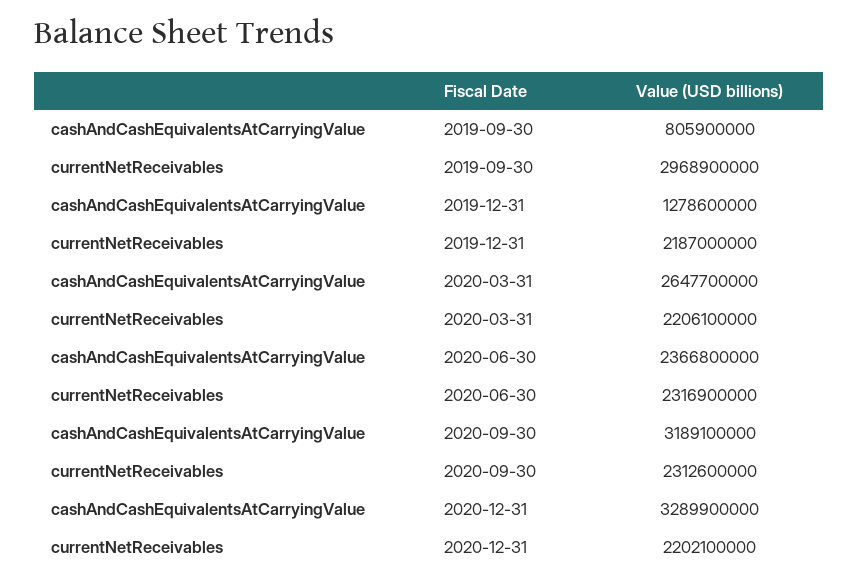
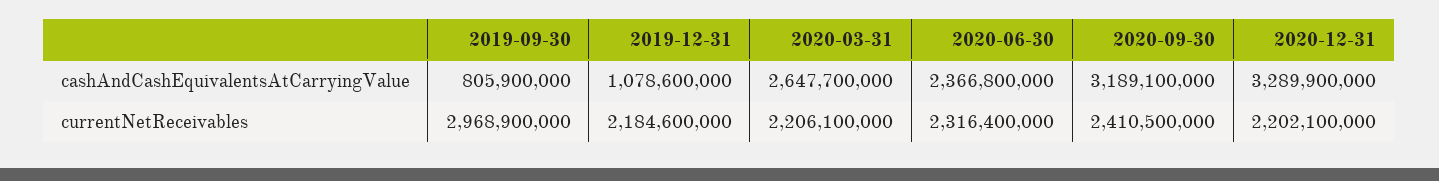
cashAndCashEquivalentsAtCarryingValue, 2019-12-31: 1278600000 -> 1078600000
currentNetReceivables, 2019-12-31: 2187000000 -> 2184600000
currentNetReceivables, 2020-06-30: 2316900000 -> 2316400000
currentNetReceivables, 2020-09-30: 2312600000 -> 2410500000

